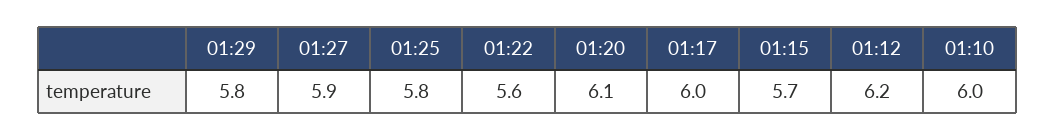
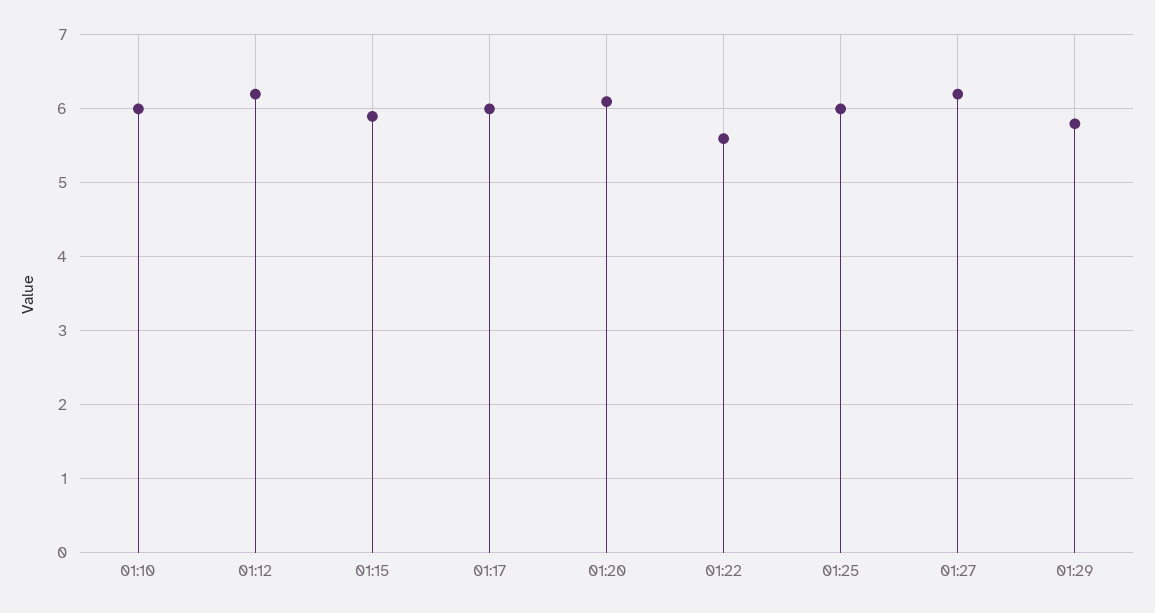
01:27: 5.9 -> 6.2
01:25: 5.8 -> 6
01:15: 5.7 -> 5.9

